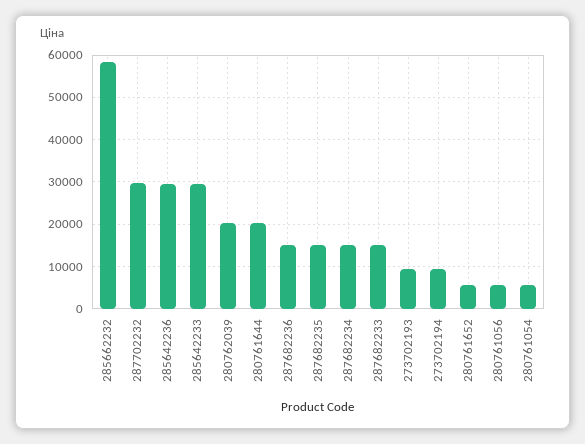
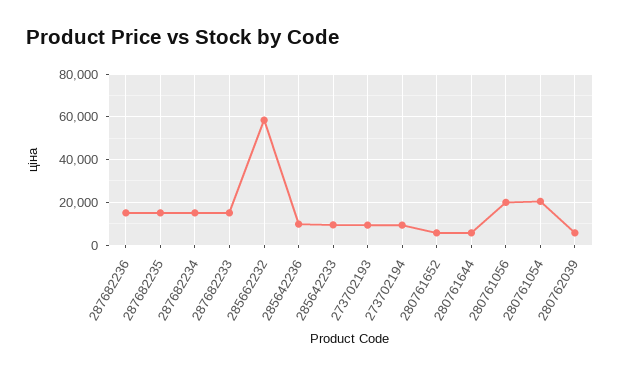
287702232: 30000 -> none
285642236: 30000 -> 10000
285642233: 30000 -> 10000
280762039: 20000 -> 5000
280761644: 20000 -> 5000
280761056: 6000 -> 20000
280761054: 6000 -> 20000

